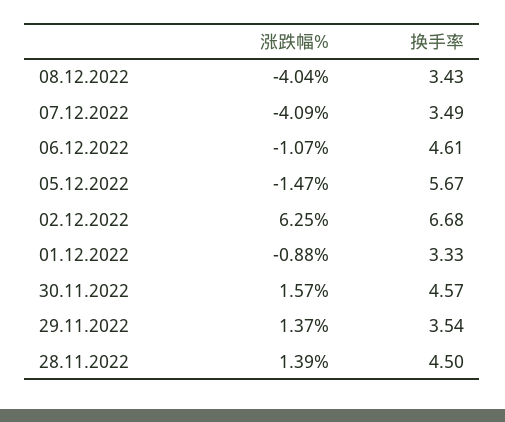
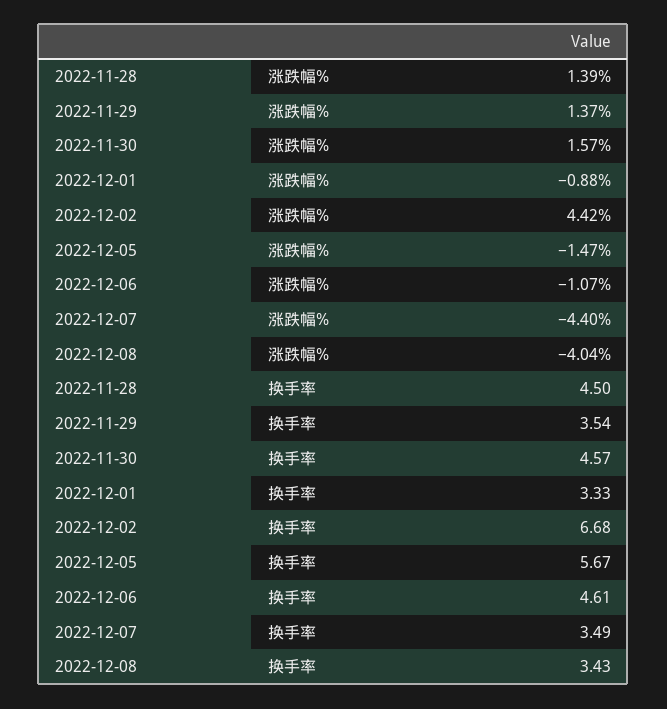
涨跌幅%, 07.12.2022: -4.09 -> -4.4
涨跌幅%, 02.12.2022: 6.25 -> 4.42

